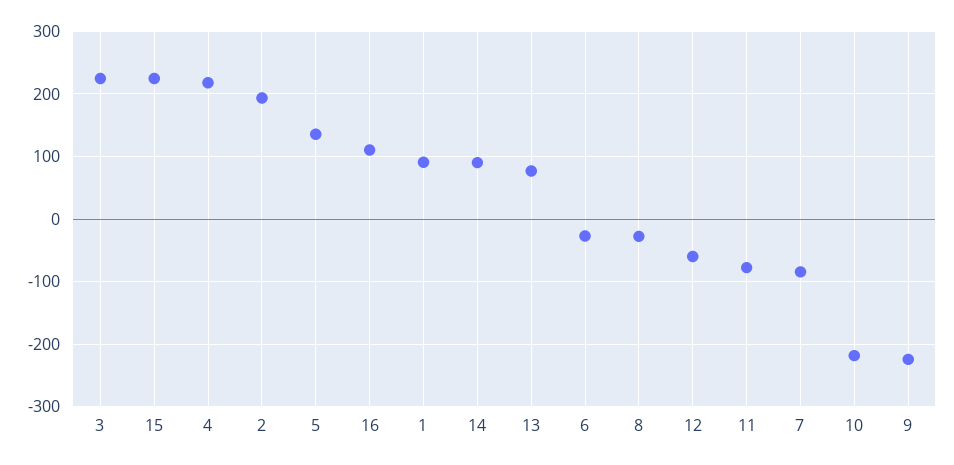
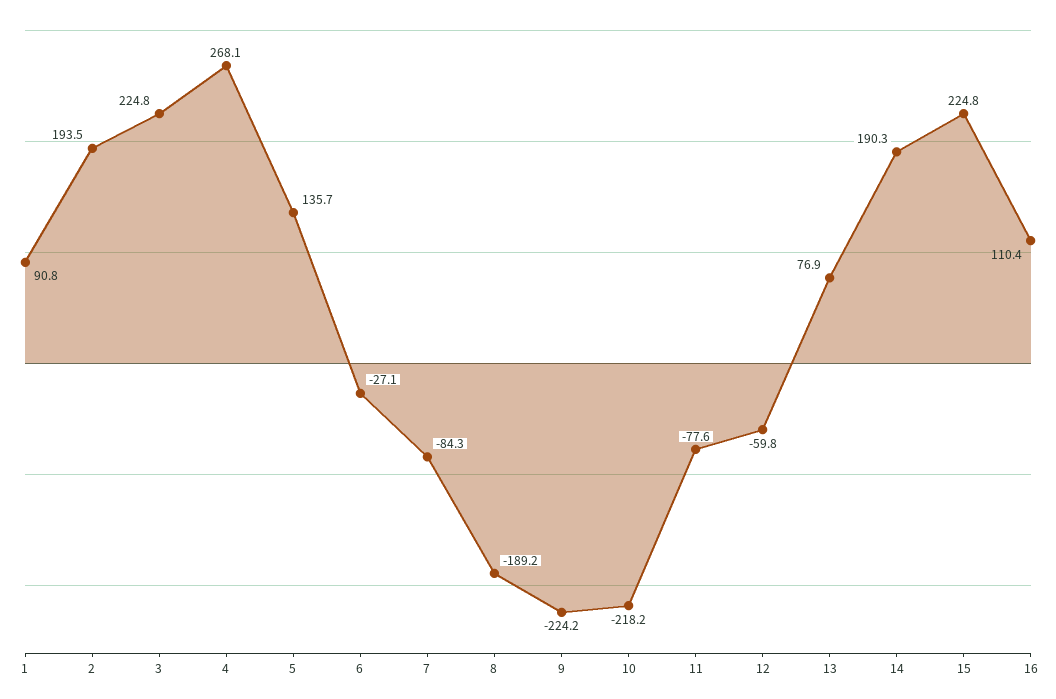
4: 220 -> 268.1
14: 90 -> 190.3
8: -30 -> -189.2

